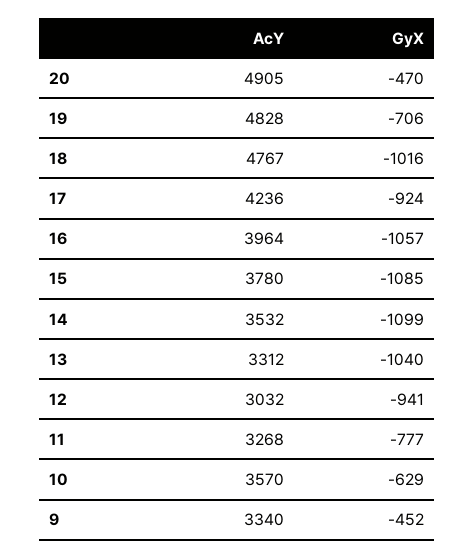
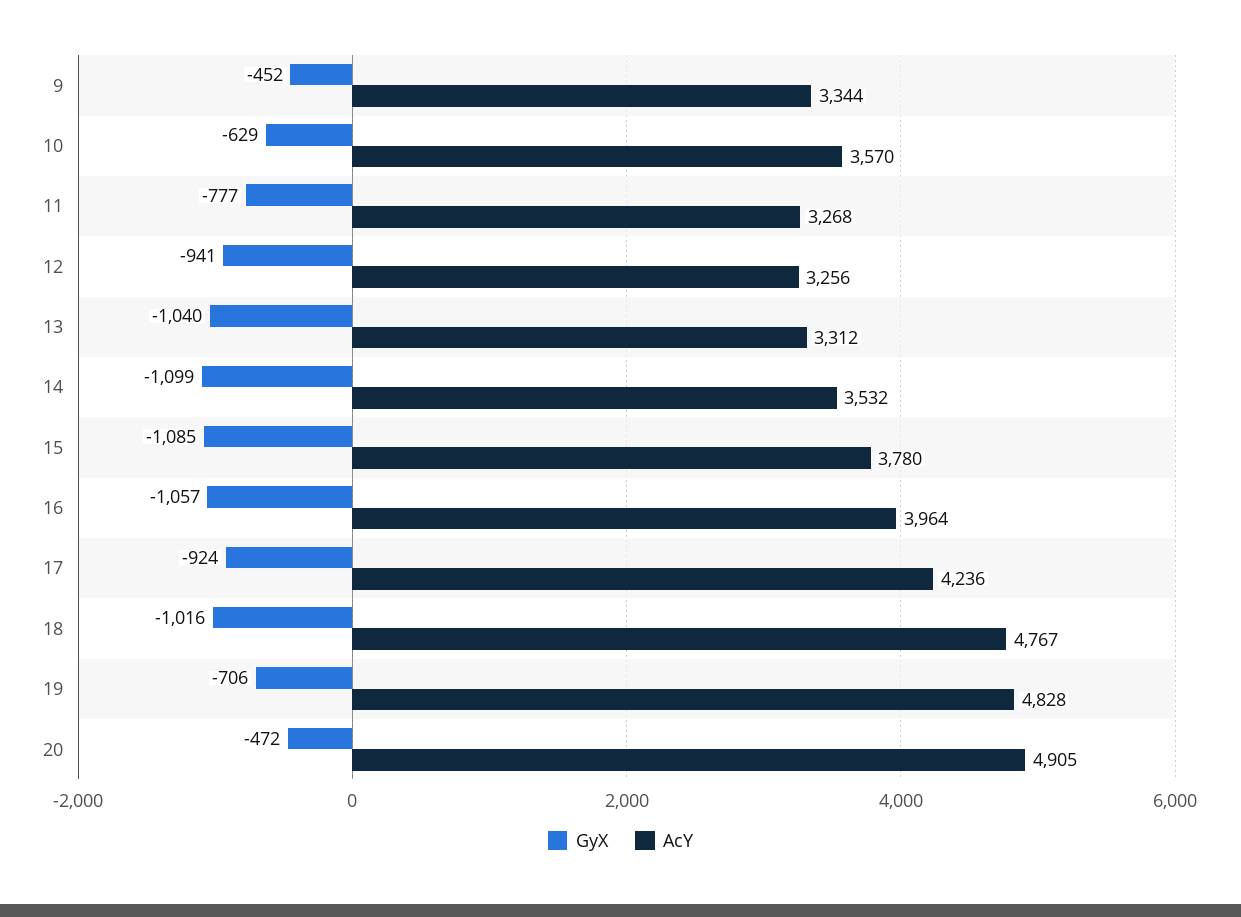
GyX, 20: -470 -> -472
AcY, 12: 3032 -> 3256
AcY, 9: 3340 -> 3344

